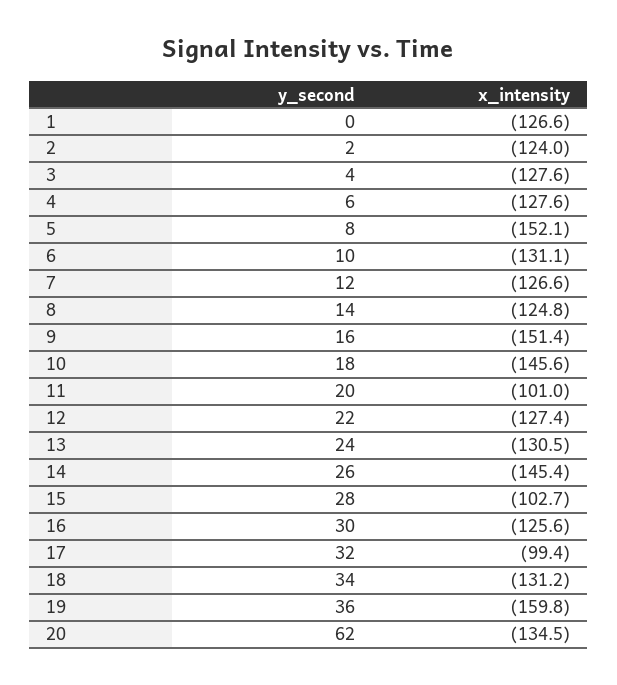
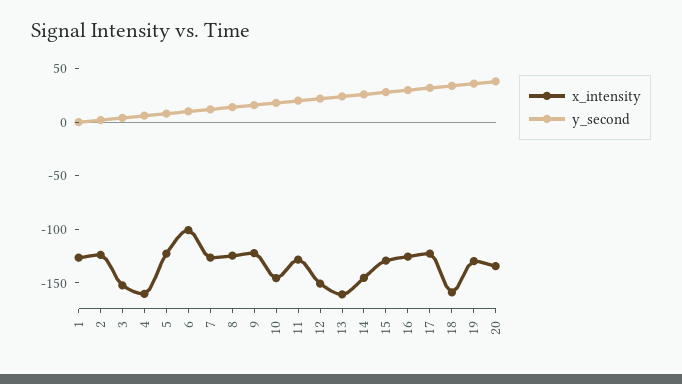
x_intensity, 3: -127.6 -> -150
x_intensity, 4: -127.6 -> -160
x_intensity, 5: -152.1 -> -120
x_intensity, 6: -131.1 -> -100
x_intensity, 9: -151.4 -> -120
x_intensity, 11: -101 -> -130
x_intensity, 12: -127.4 -> -150
x_intensity, 13: -130.5 -> -160
x_intensity, 15: -102.7 -> -130
x_intensity, 17: -99.4 -> -120
x_intensity, 18: -131.2 -> -160
x_intensity, 19: -159.8 -> -130
y_second, 20: 62 -> 40

